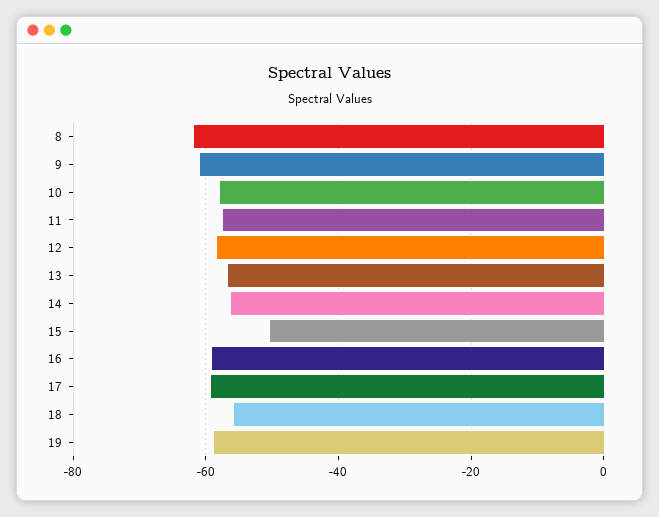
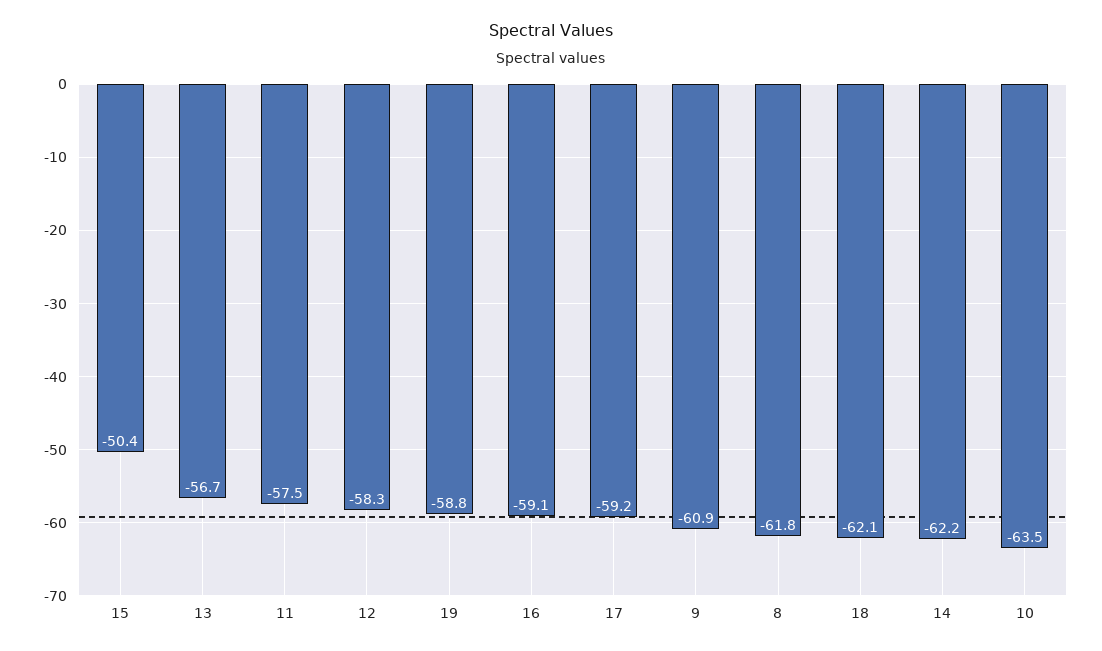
10: -58 -> -63.5
14: -56 -> -62.2
18: -56 -> -62.1

